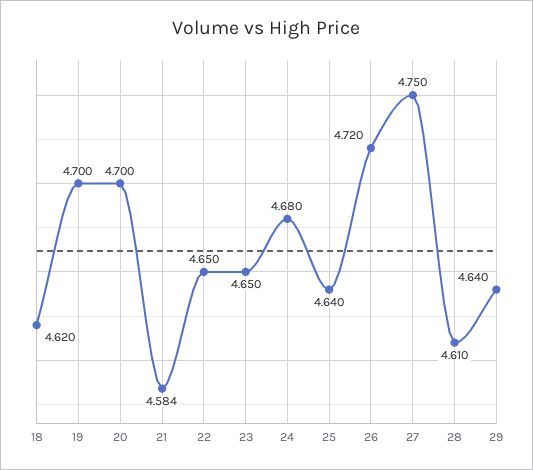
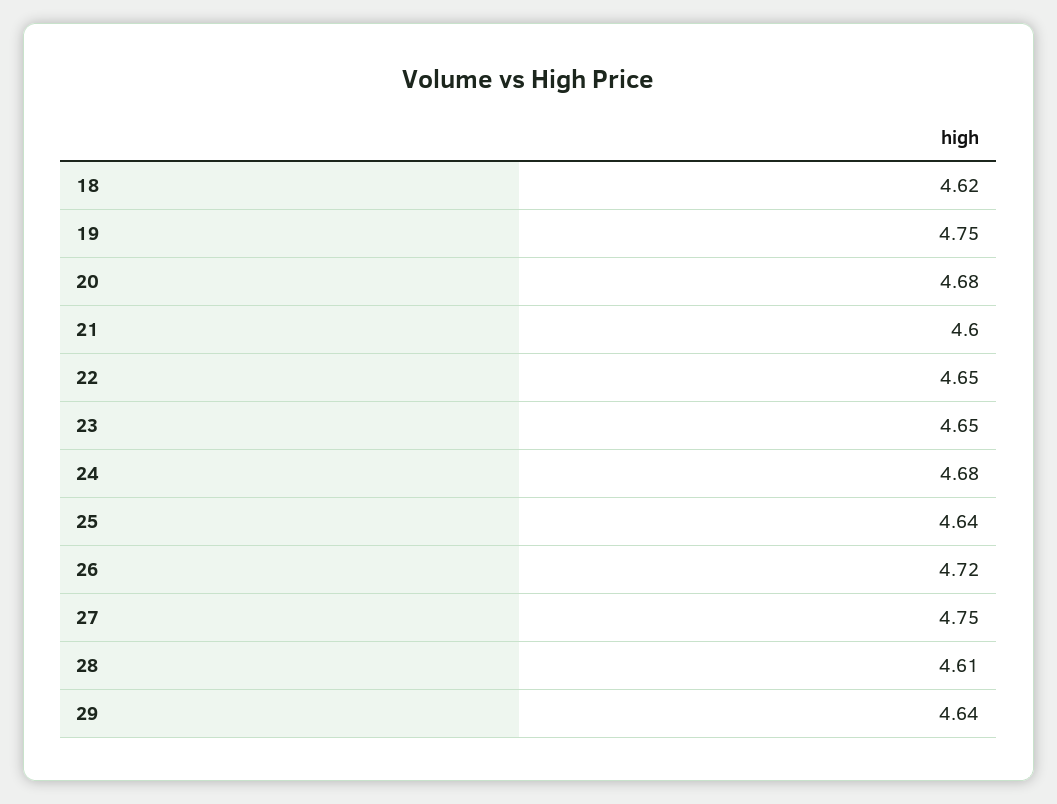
19: 4.7 -> 4.75
20: 4.7 -> 4.68
21: 4.584 -> 4.6

